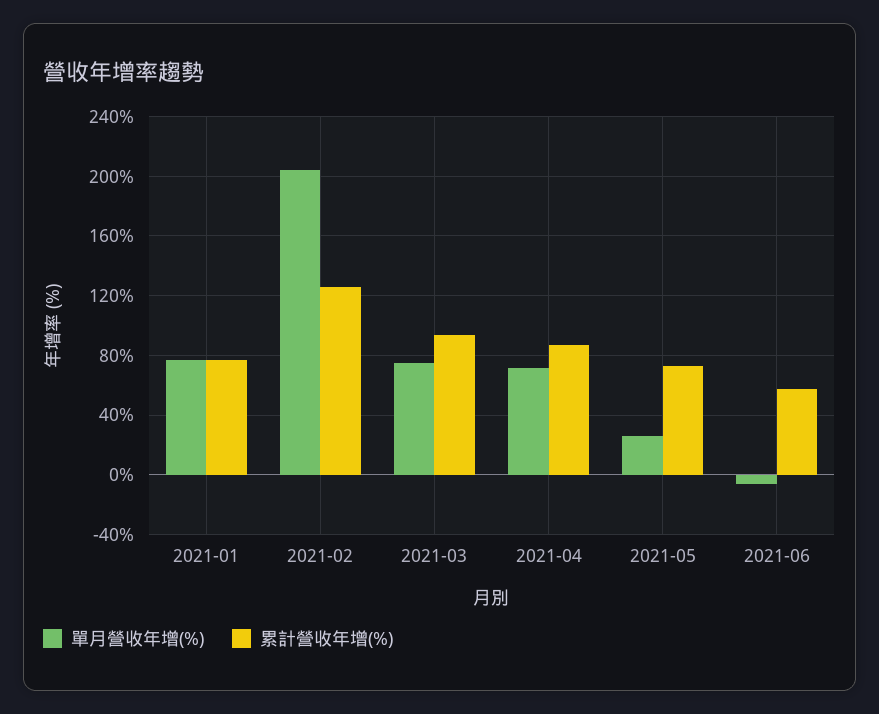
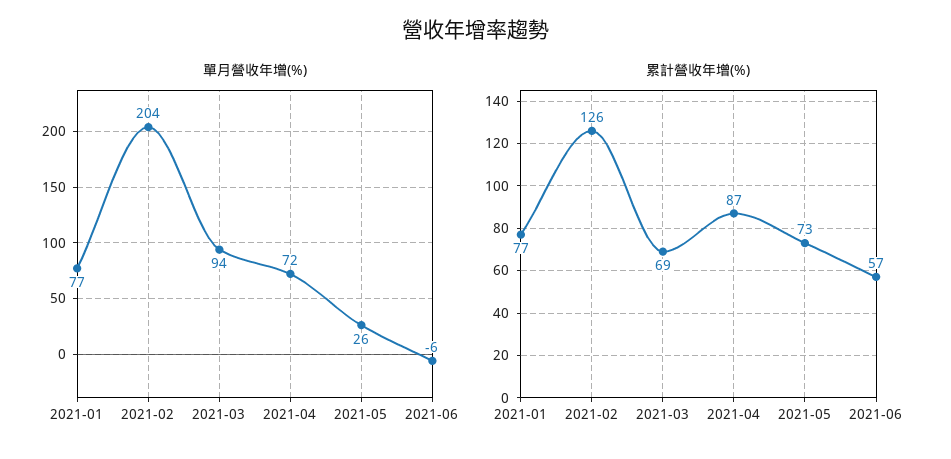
單月營收年增(%), 2021-03: 75 -> 94
累計營收年增(%), 2021-03: 95 -> 69

